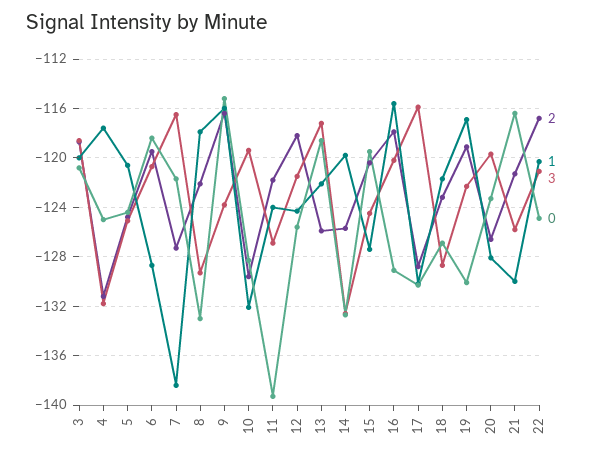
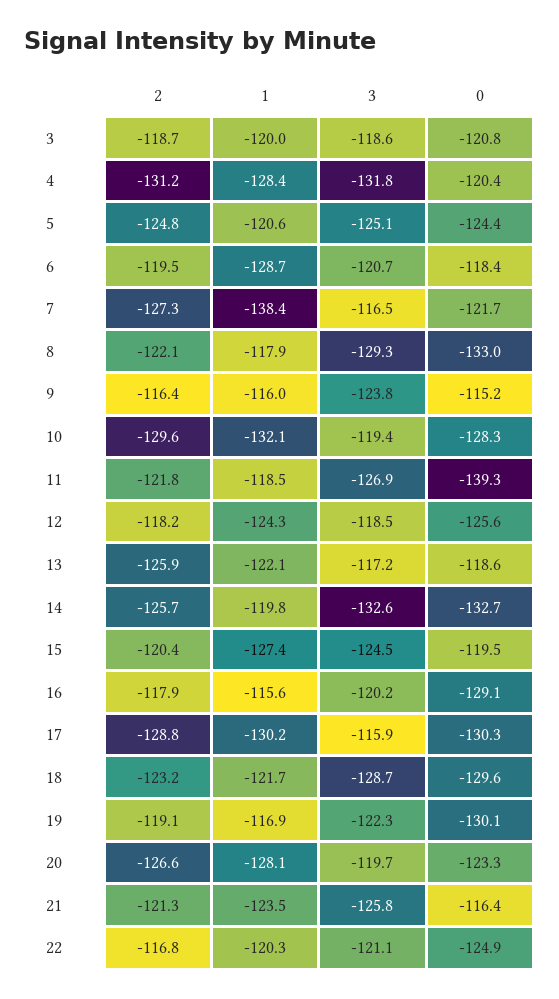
1, 4: -117.5 -> -128.4
0, 4: -125 -> -120.4
1, 11: -124 -> -118.5
3, 12: -121.5 -> -118.5
0, 18: -127 -> -129.6
1, 21: -130 -> -123.5

